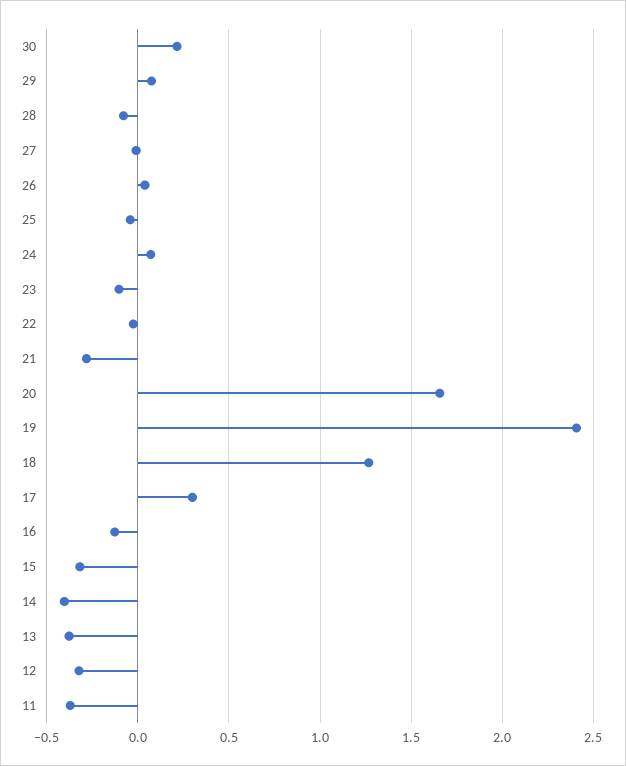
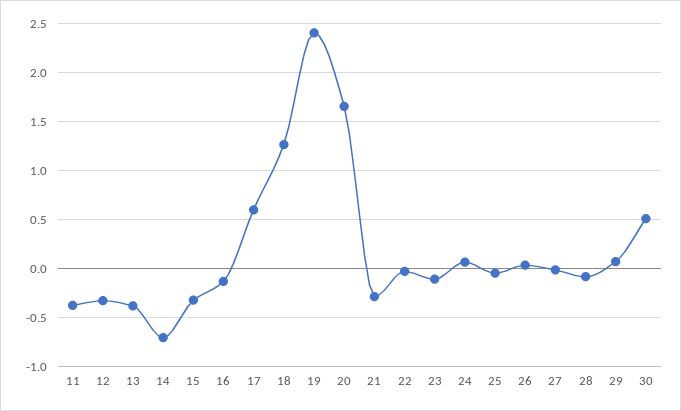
30: 0.2 -> 0.5
17: 0.3 -> 0.6
14: -0.4 -> -0.7

